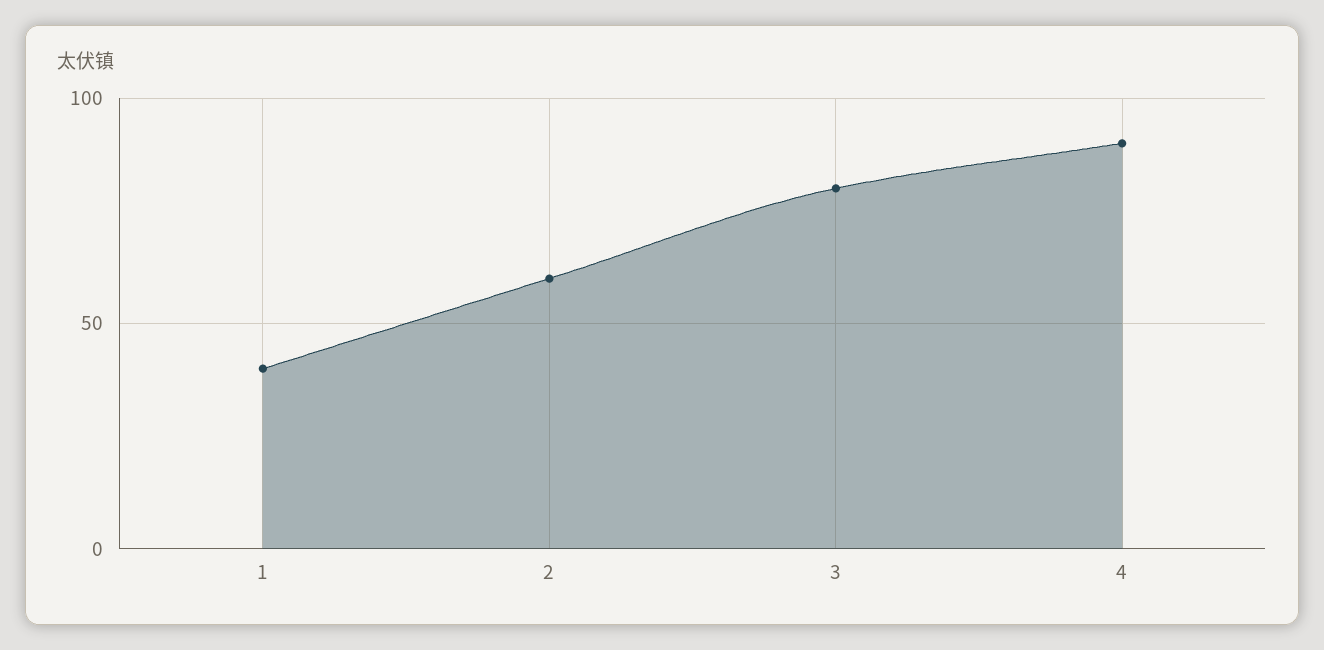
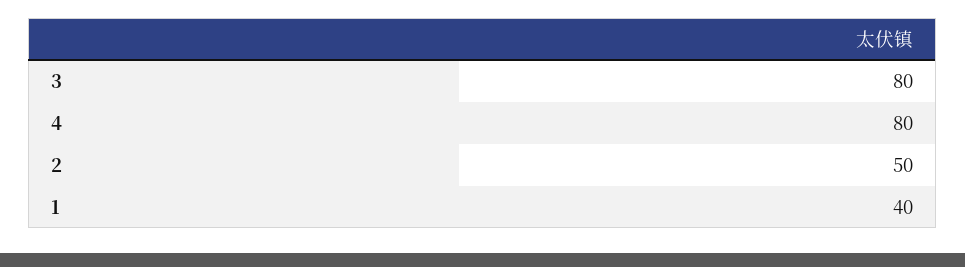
2: 60 -> 50
4: 90 -> 80

